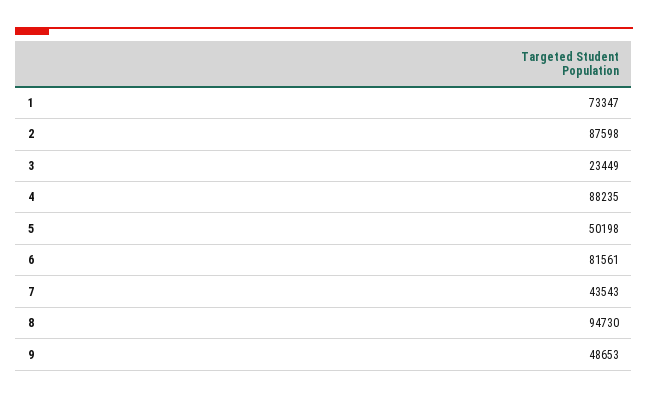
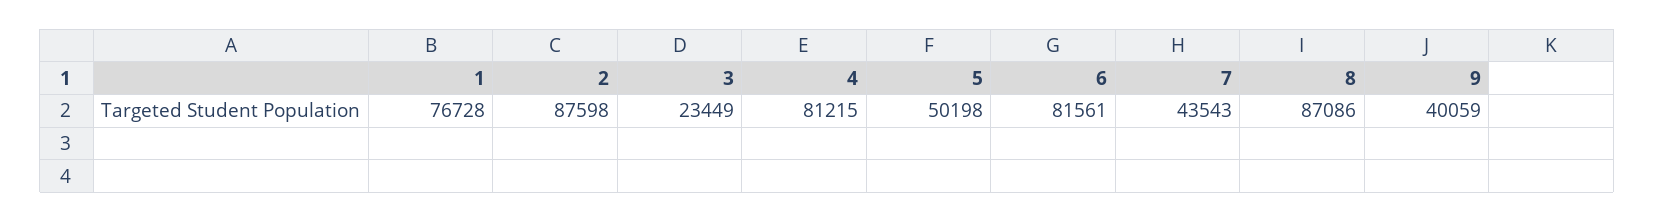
1: 73347 -> 76728
4: 88235 -> 81215
8: 94730 -> 87086
9: 48653 -> 40059

